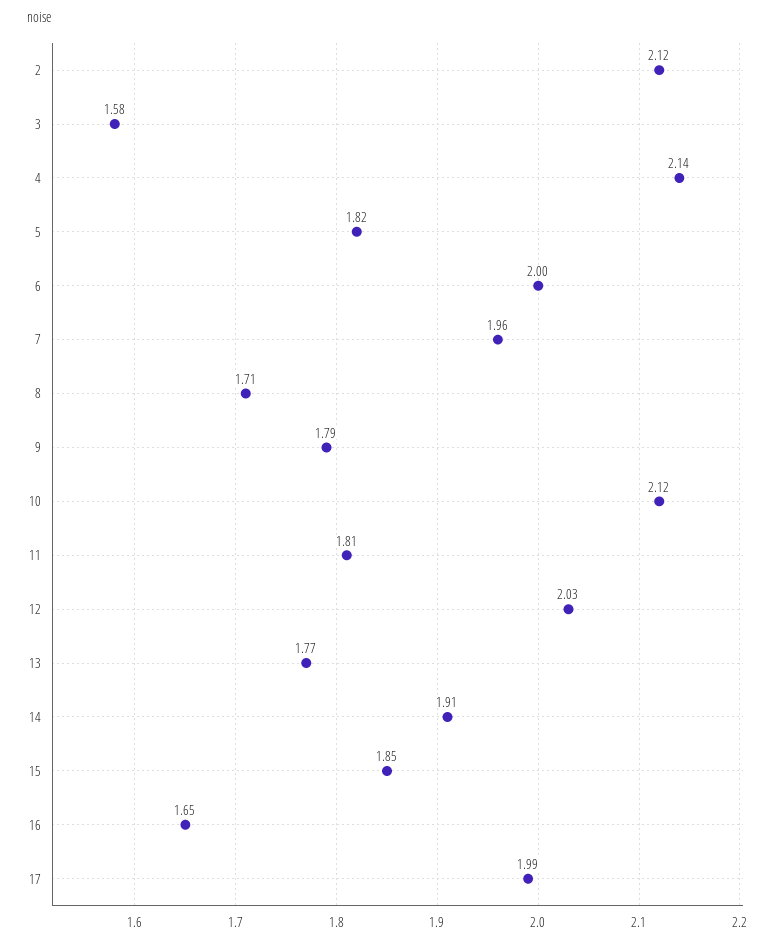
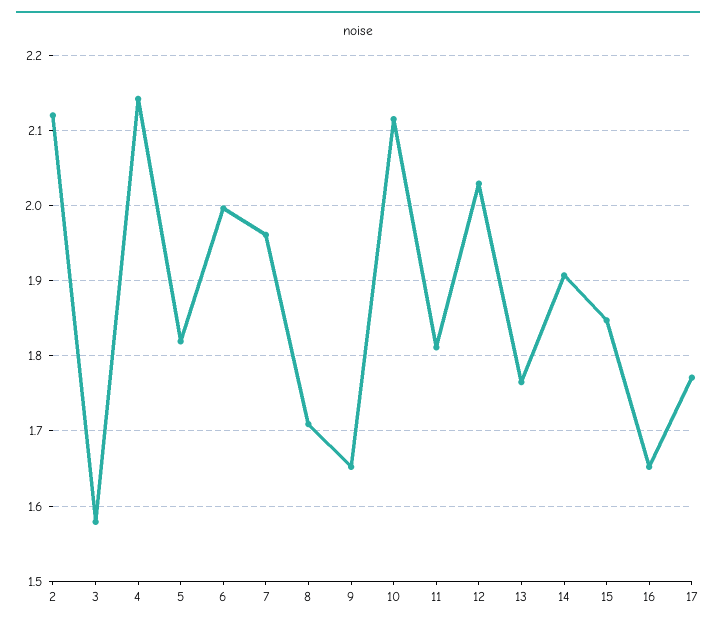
9: 1.79 -> 1.65
17: 1.99 -> 1.77

